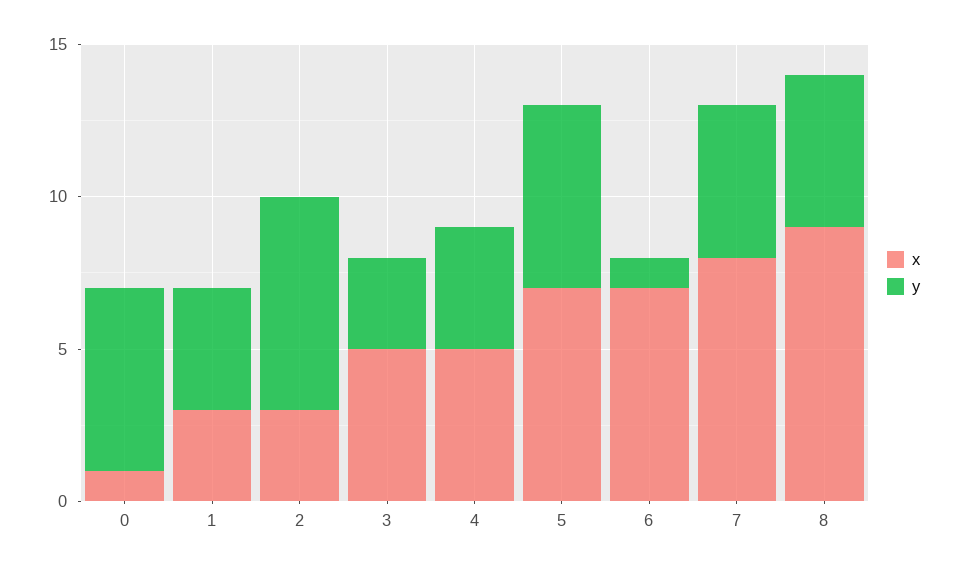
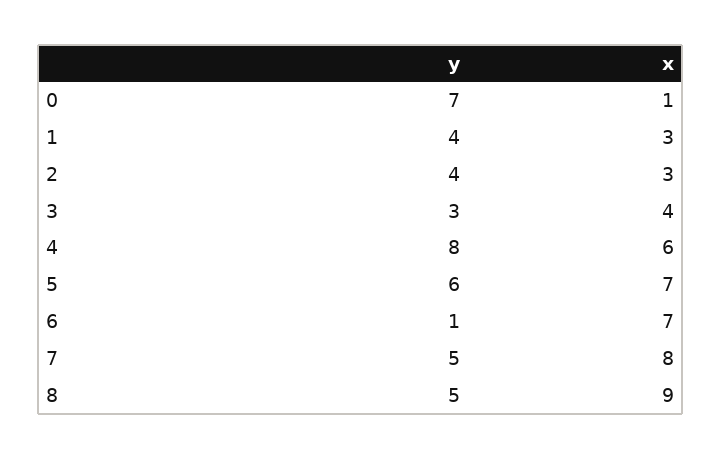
y, 0: 6 -> 7
y, 2: 7 -> 4
x, 3: 5 -> 4
x, 4: 5 -> 6
y, 4: 4 -> 8

